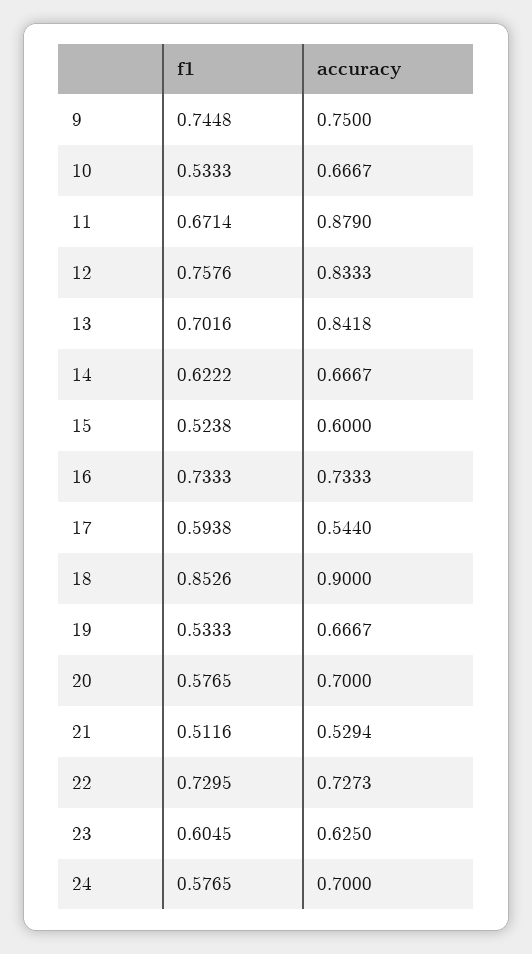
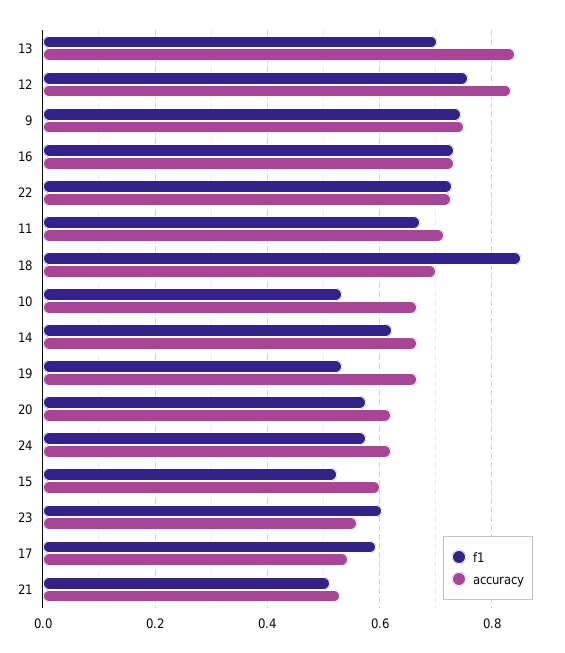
accuracy, 11: 0.879 -> 0.72
accuracy, 18: 0.9 -> 0.7
accuracy, 20: 0.7 -> 0.62
accuracy, 23: 0.625 -> 0.56
accuracy, 24: 0.7 -> 0.62

